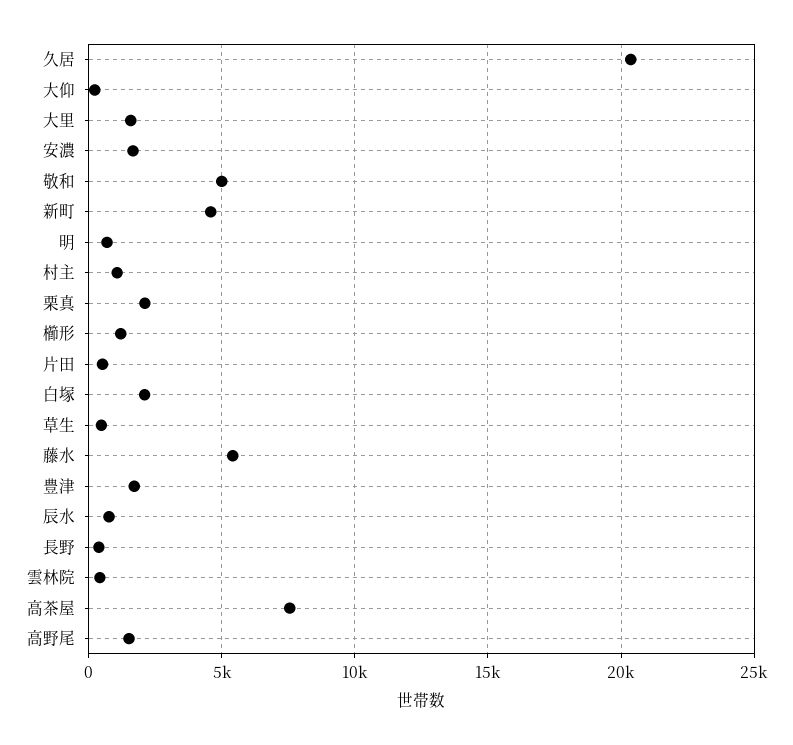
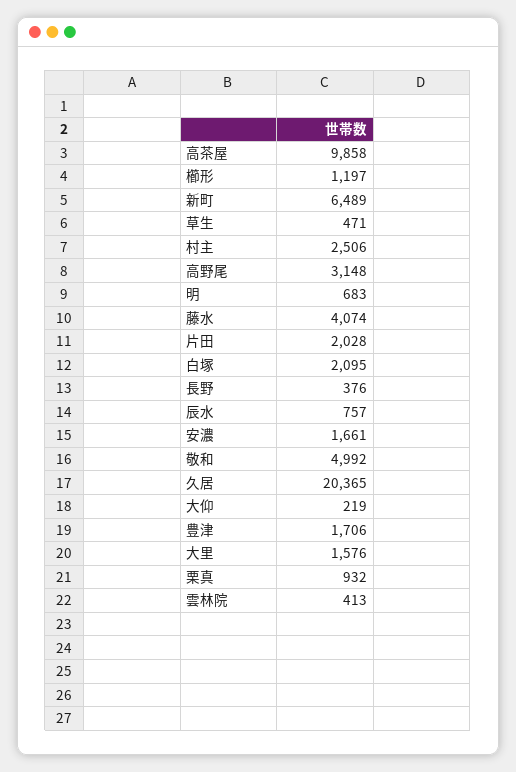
新町: 4500 -> 6489
村主: 1000 -> 2506
栗真: 2000 -> 932
片田: 500 -> 2028
藤水: 5500 -> 4074
高茶屋: 7500 -> 9858
高野尾: 1500 -> 3148

